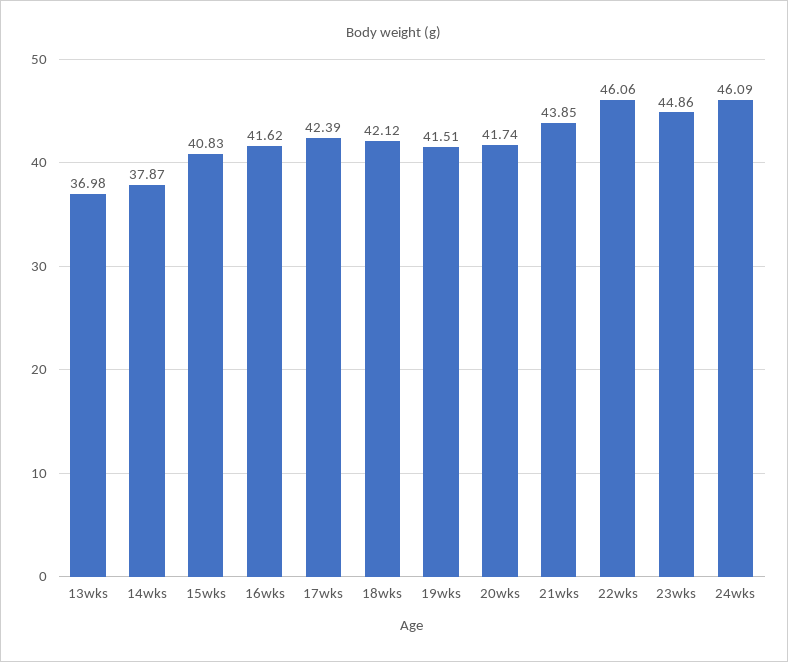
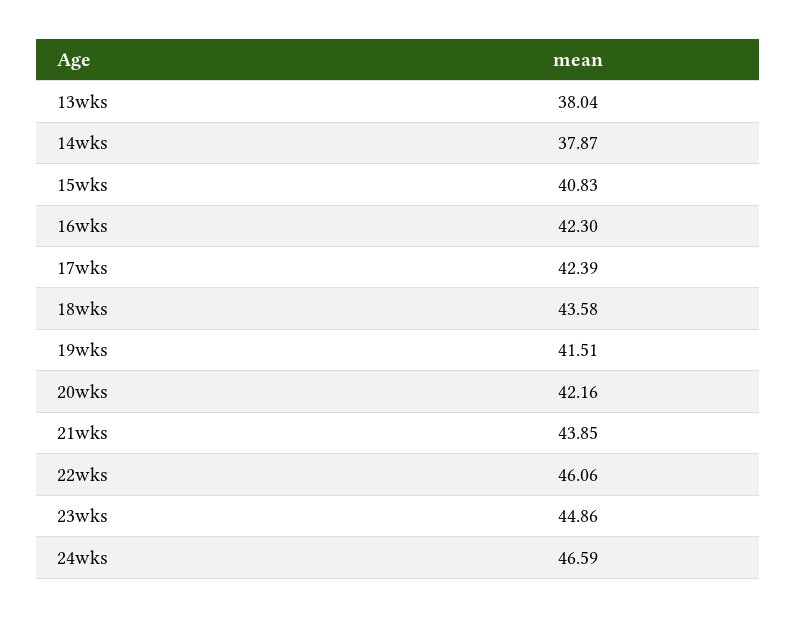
13wks: 36.98 -> 38.04
16wks: 41.62 -> 42.3
18wks: 42.12 -> 43.58
20wks: 41.74 -> 42.16
24wks: 46.09 -> 46.59

